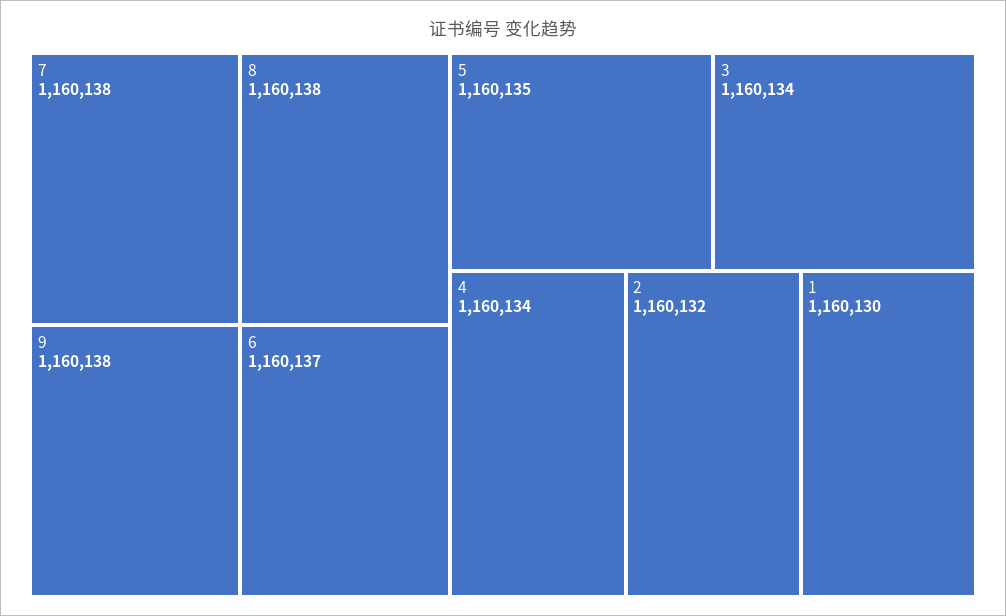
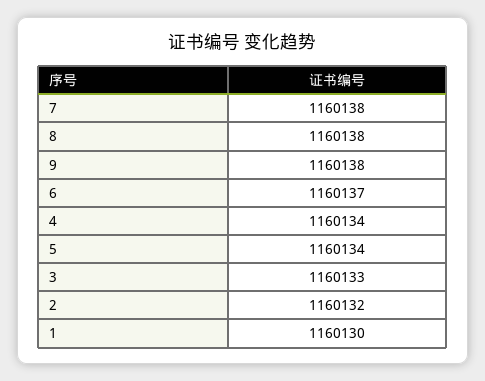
5: 1160135 -> 1160134
3: 1160134 -> 1160133

